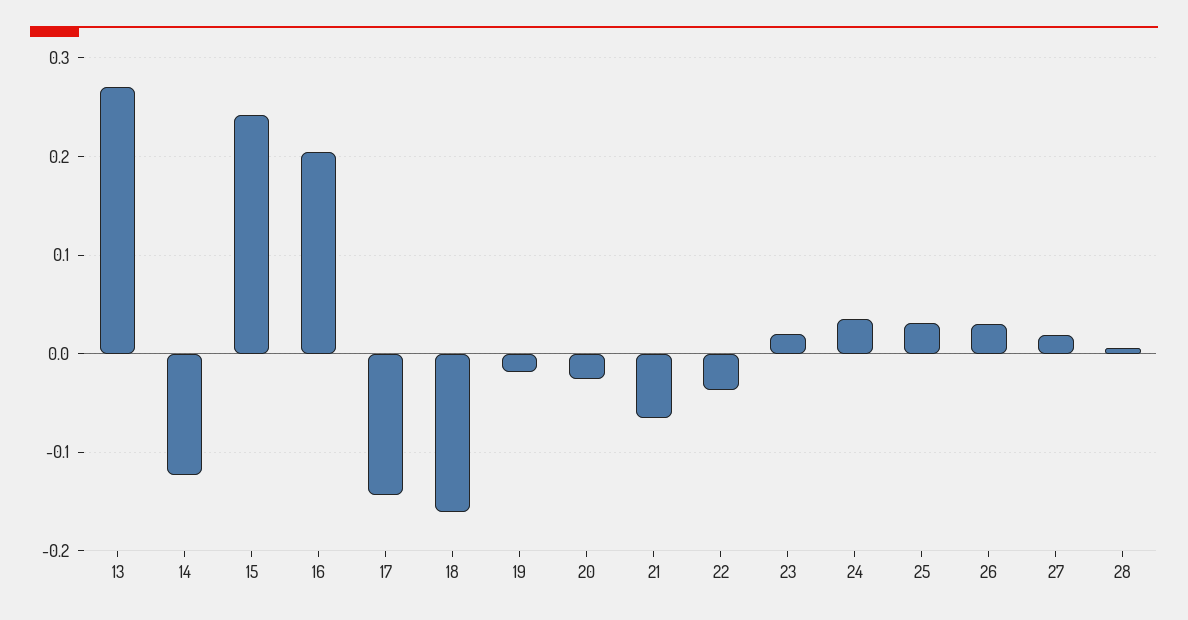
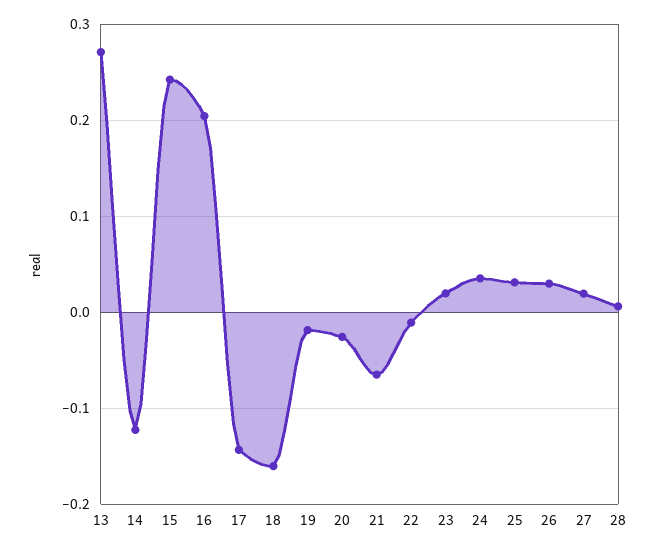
22: -0.04 -> -0.01

